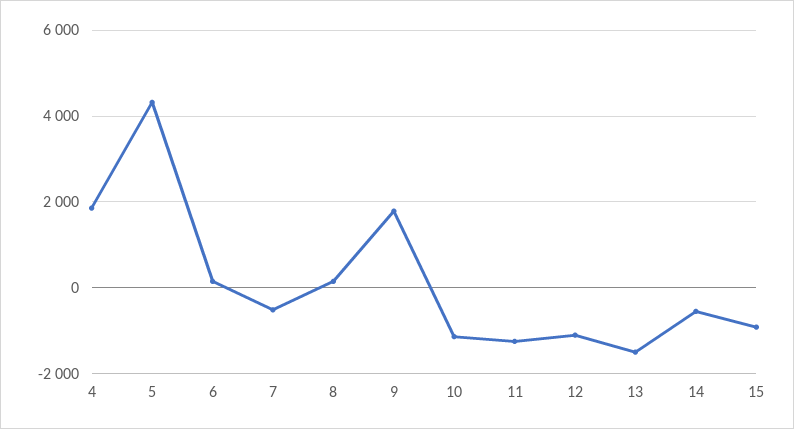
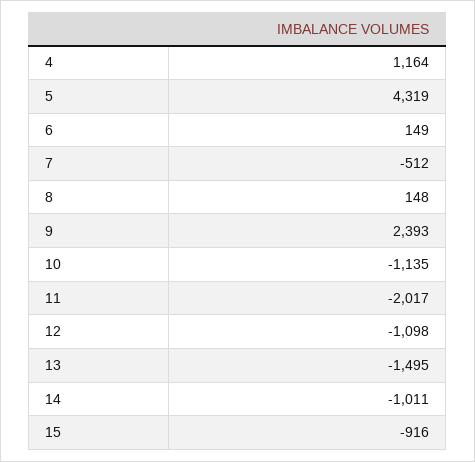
4: 1800 -> 1164
9: 1800 -> 2393
11: -1200 -> -2017
14: -600 -> -1011

